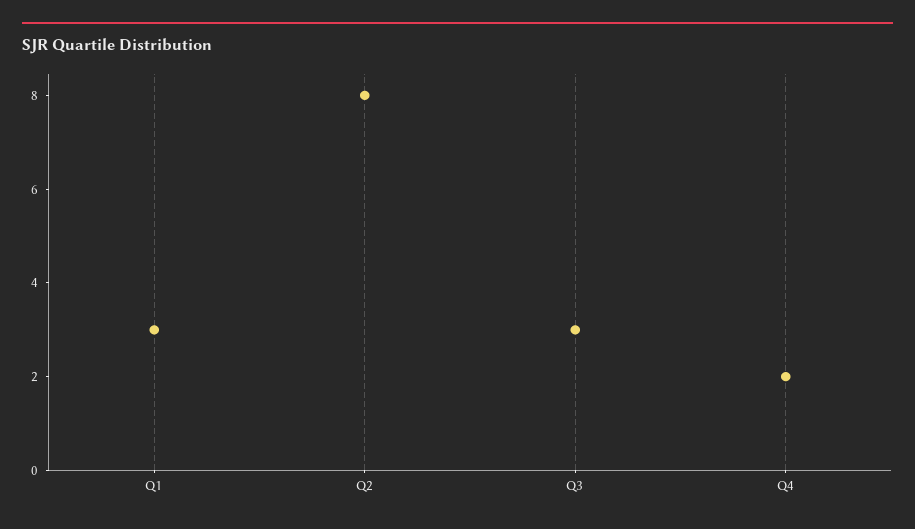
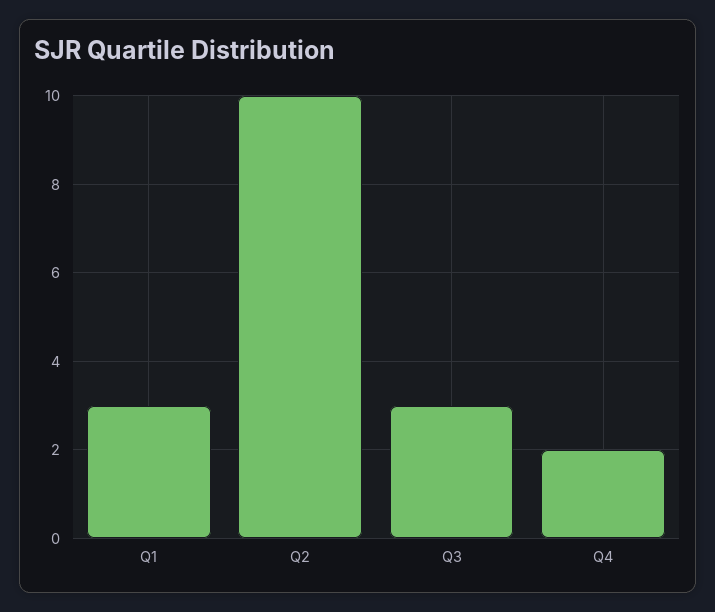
Q2: 8 -> 10

